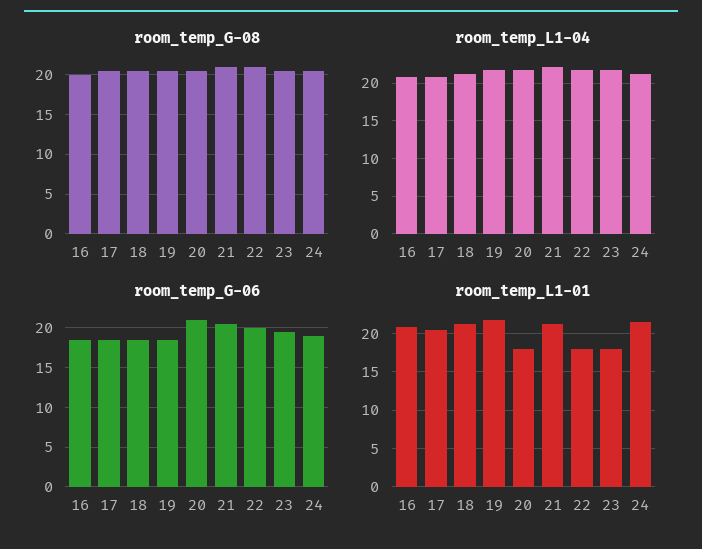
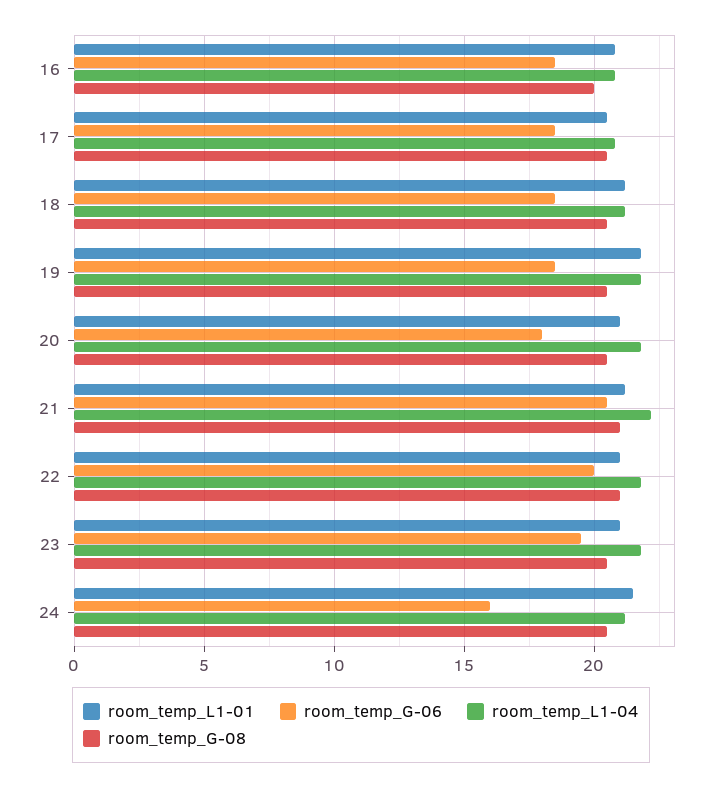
room_temp_G-06, 20: 21 -> 18
room_temp_G-06, 24: 19 -> 16
room_temp_L1-01, 20: 18 -> 21
room_temp_L1-01, 22: 18 -> 21
room_temp_L1-01, 23: 18 -> 21

